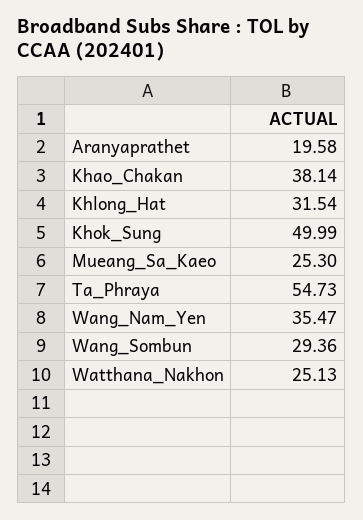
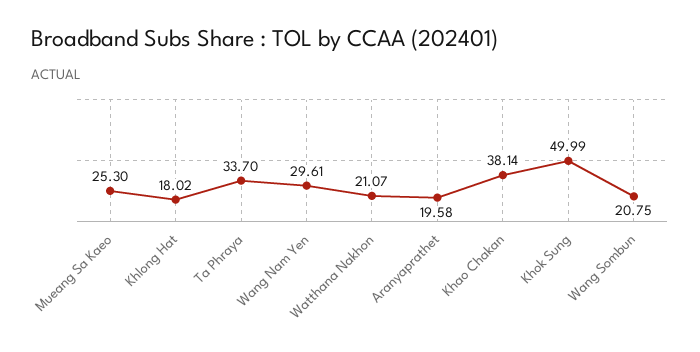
Khlong_Hat: 31.54 -> 18.02
Ta_Phraya: 54.73 -> 33.7
Wang_Nam_Yen: 35.47 -> 29.61
Wang_Sombun: 29.36 -> 20.75
Watthana_Nakhon: 25.13 -> 21.07

